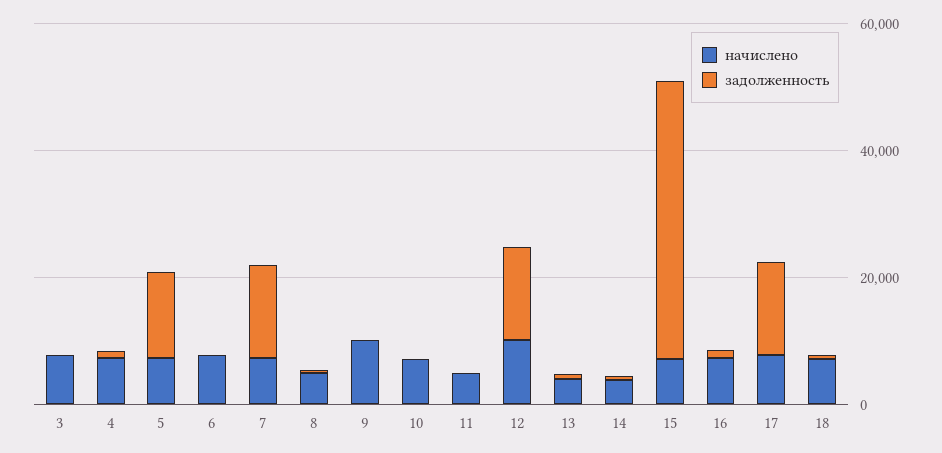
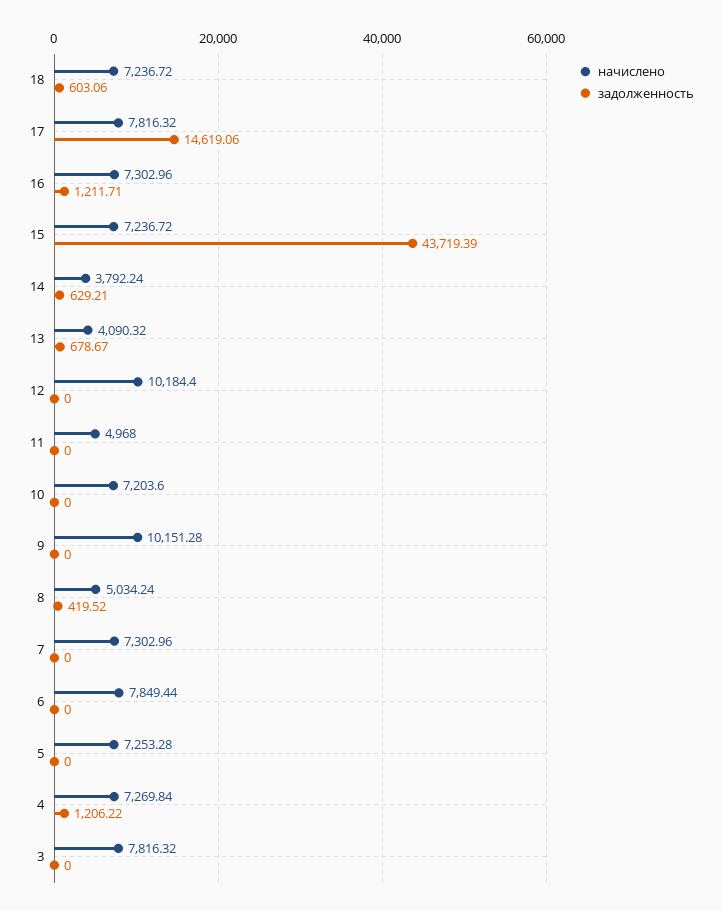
задолженность, 5: 15000 -> 0
задолженность, 7: 15000 -> 0
задолженность, 12: 15000 -> 0

